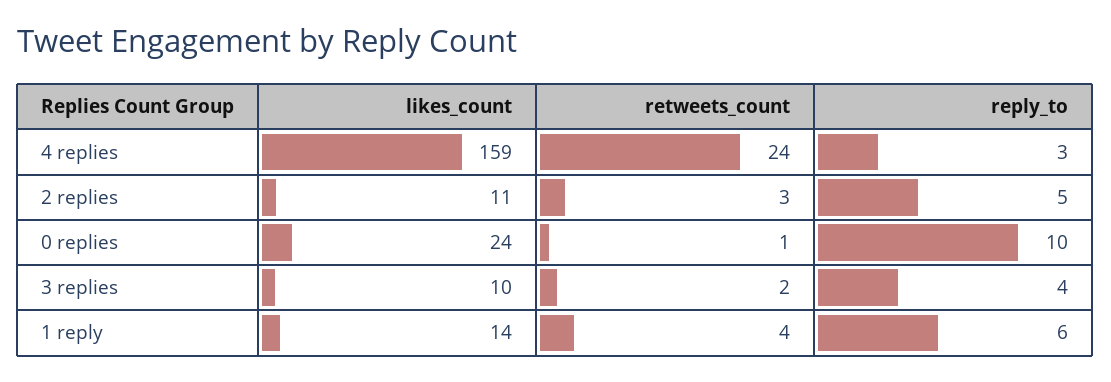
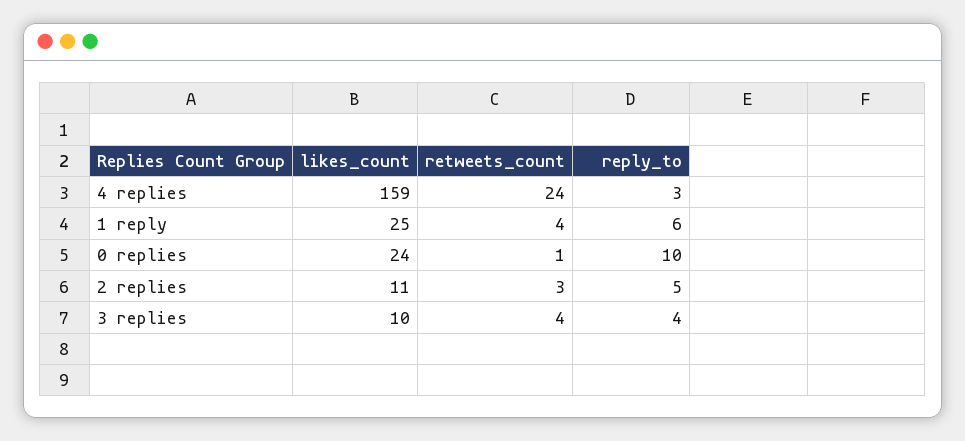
retweets_count, 3 replies: 2 -> 4
likes_count, 1 reply: 14 -> 25

